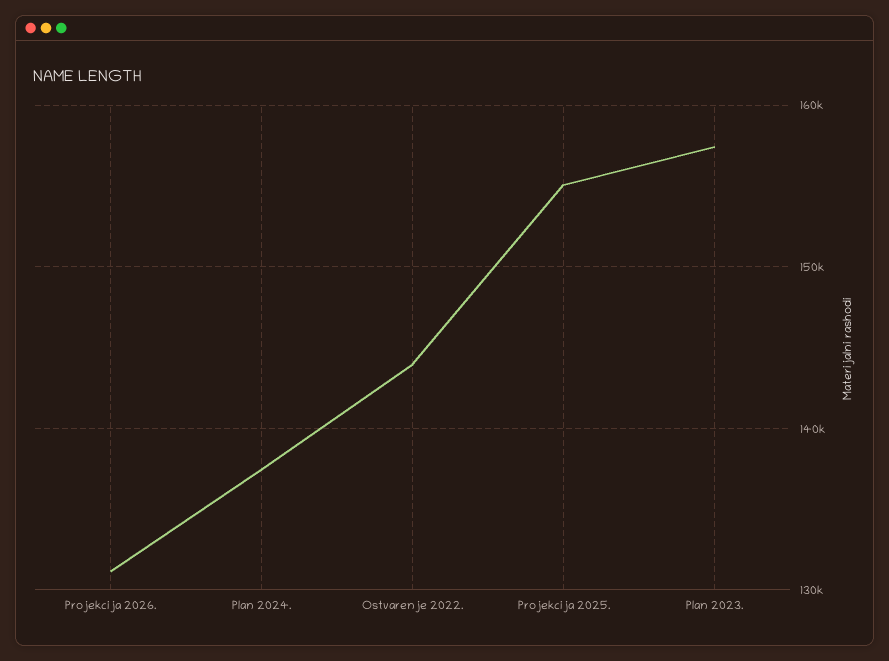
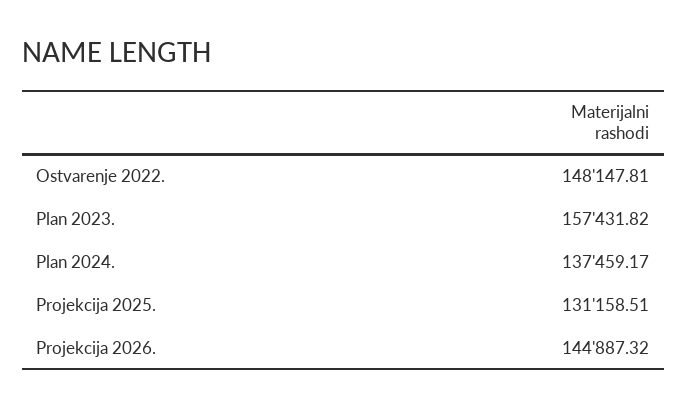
Projekcija 2026.: 131000 -> 144887.32
Ostvarenje 2022.: 144000 -> 148147.81
Projekcija 2025.: 155000 -> 131158.51

